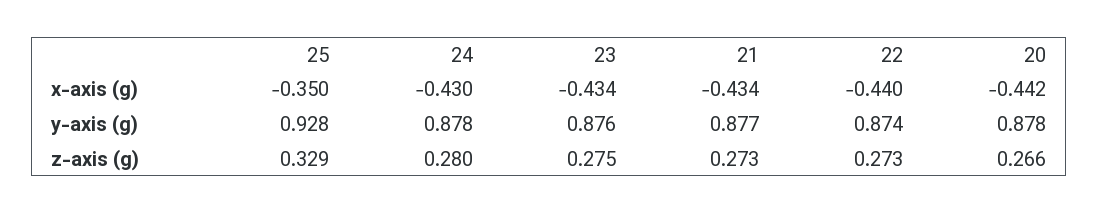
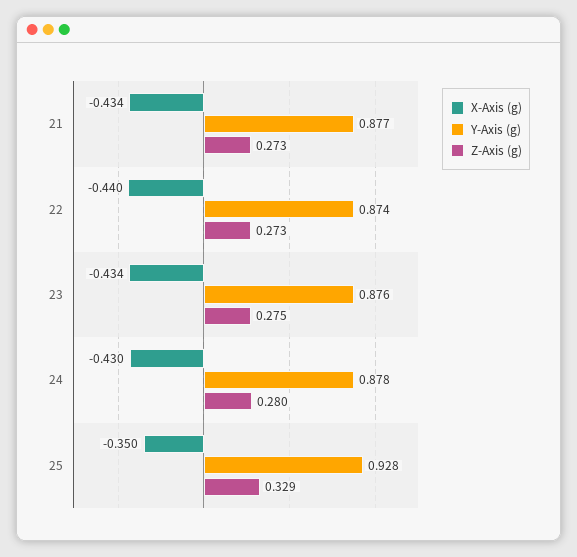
x-axis (g), 20: -0.442 -> none
y-axis (g), 20: 0.878 -> none
z-axis (g), 20: 0.266 -> none

